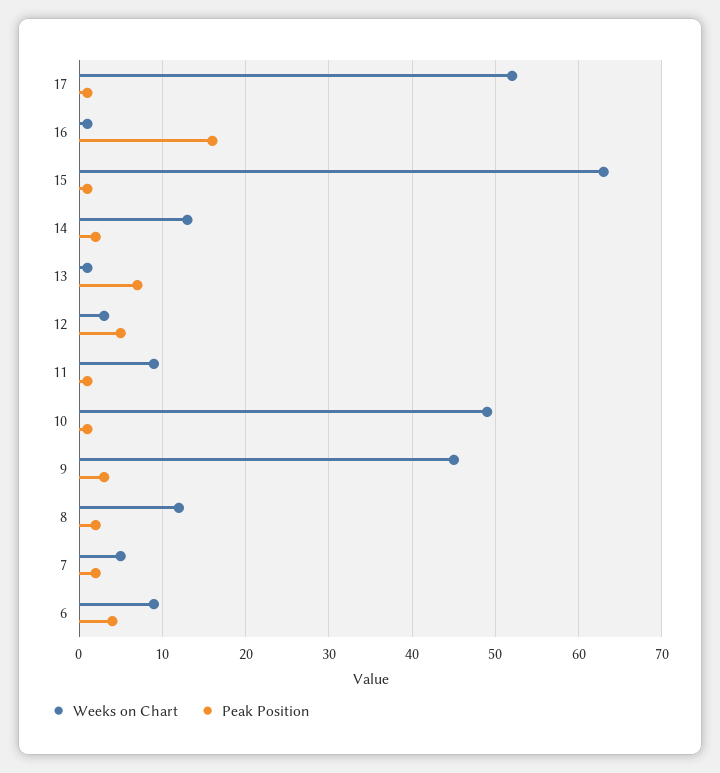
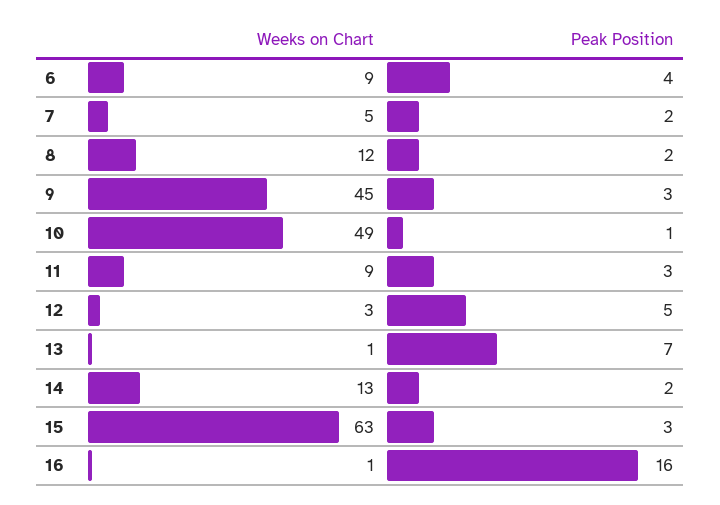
Weeks on Chart, 17: 52 -> none
Peak Position, 17: 1 -> none
Peak Position, 15: 1 -> 3
Peak Position, 11: 1 -> 3

